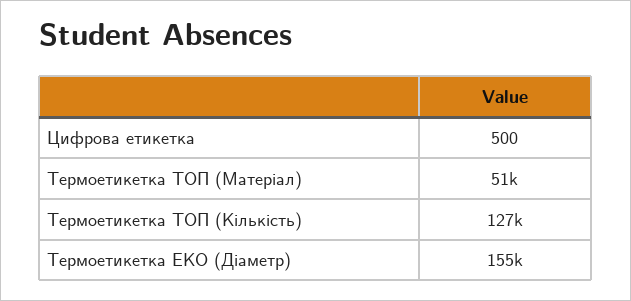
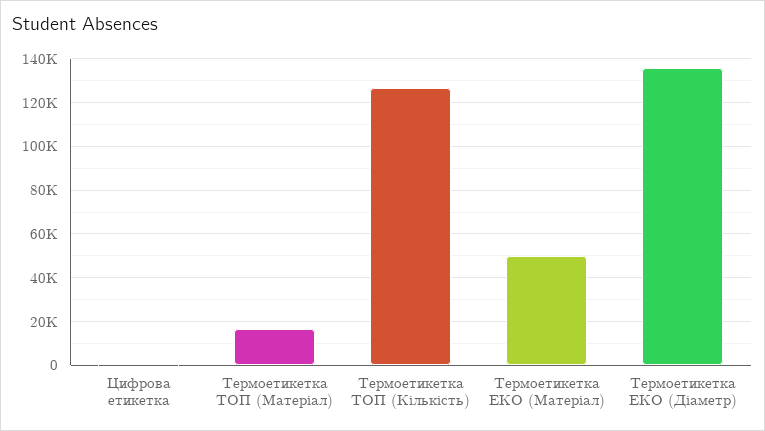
Термоетикетка ТОП (Матеріал): 51000 -> 15000
Термоетикетка ЕКО (Діаметр): 155000 -> 135000
Термоетикетка ЕКО (Матеріал): none -> 50000

